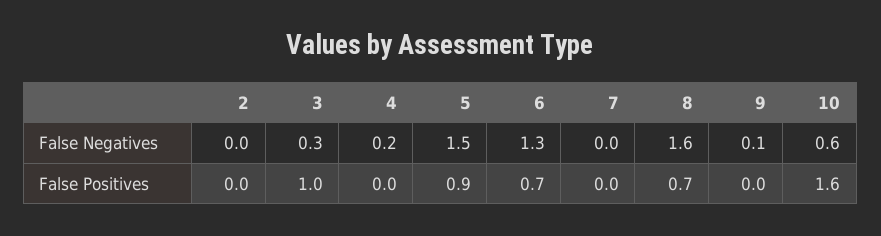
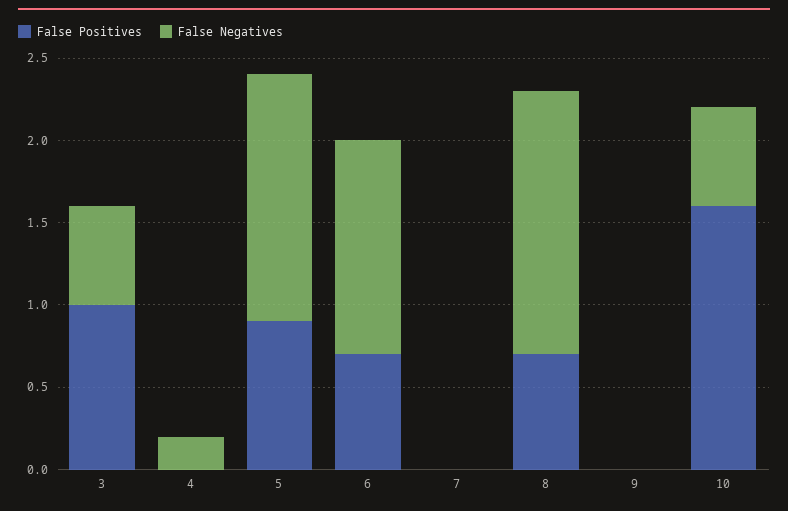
False Negatives, 2: 0 -> none
False Negatives, 3: 0.3 -> 0.6
False Negatives, 9: 0.1 -> 0
False Positives, 2: 0 -> none

